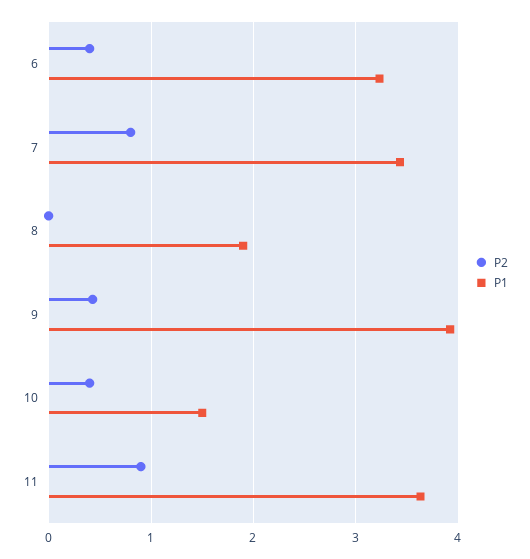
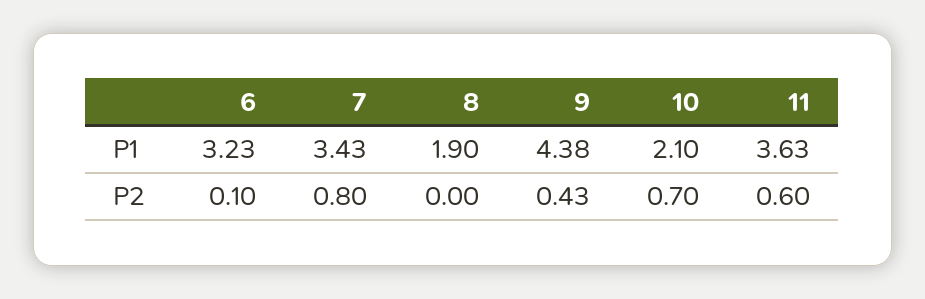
P2, 6: 0.4 -> 0.1
P1, 9: 3.9 -> 4.38
P2, 10: 0.4 -> 0.7
P1, 10: 1.5 -> 2.1
P2, 11: 0.9 -> 0.6

